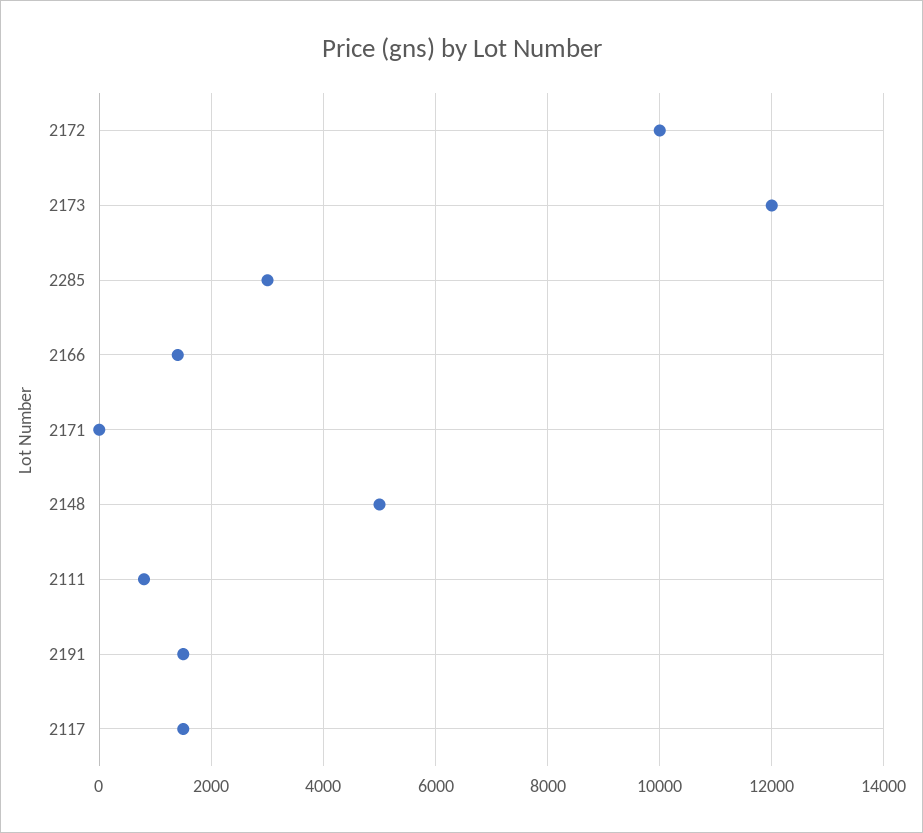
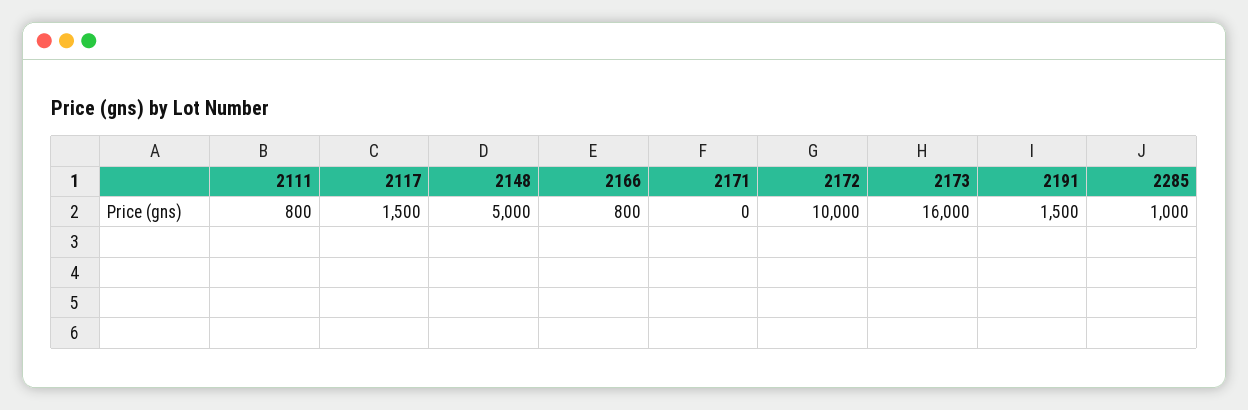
2173: 12000 -> 16000
2285: 3000 -> 1000
2166: 1400 -> 800

